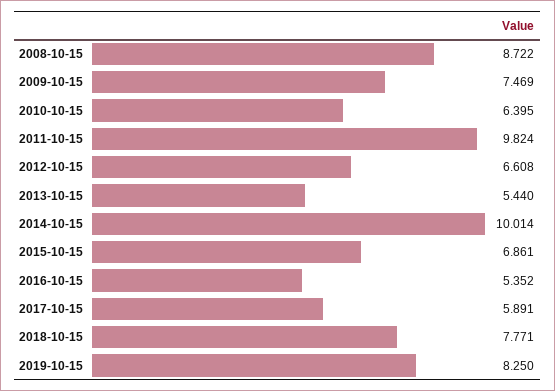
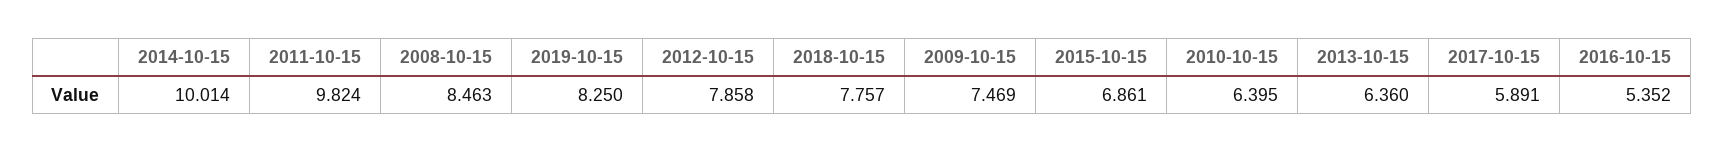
2008-10-15: 8.722 -> 8.463
2012-10-15: 6.608 -> 7.858
2013-10-15: 5.44 -> 6.36
2018-10-15: 7.771 -> 7.757

